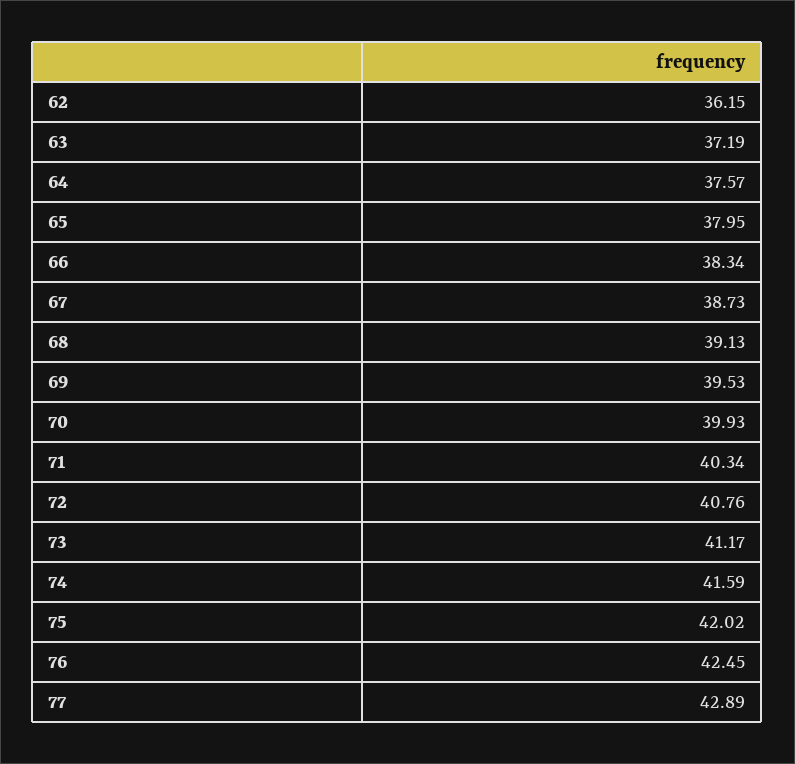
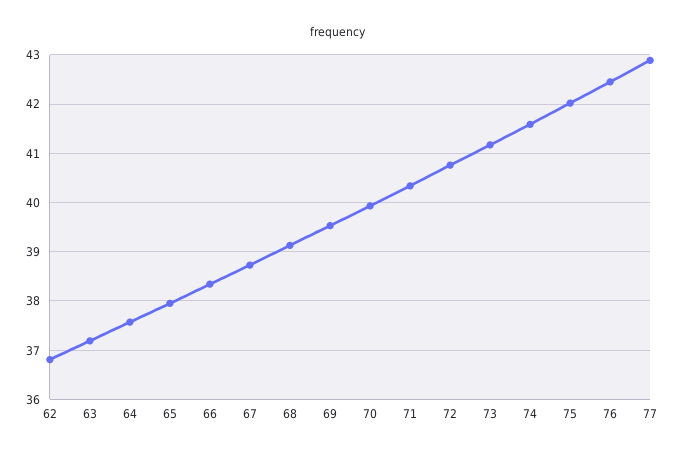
62: 36.15 -> 36.8

